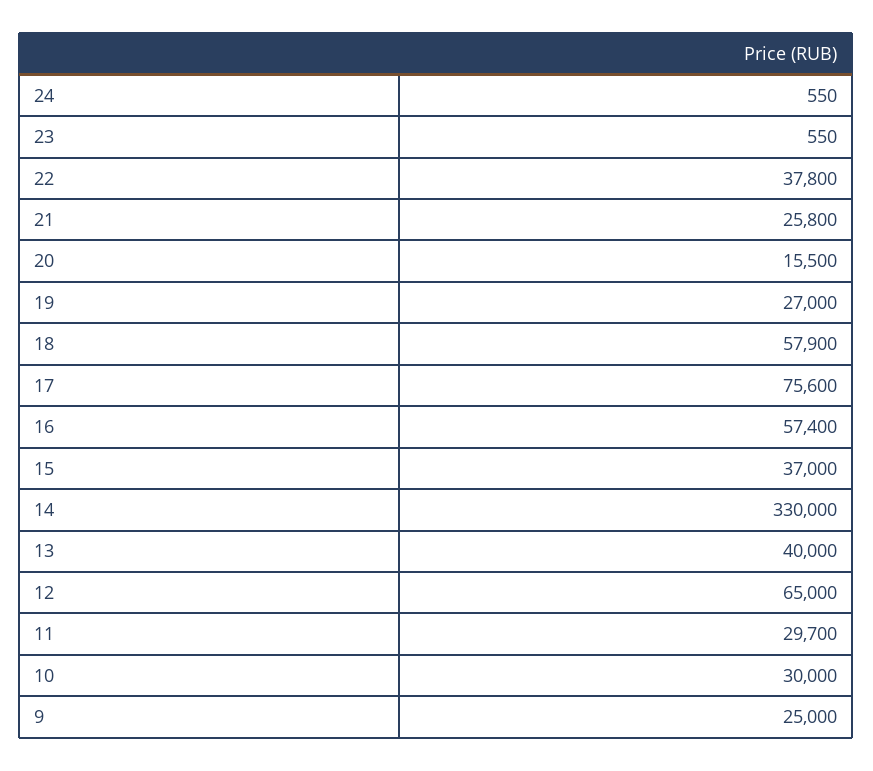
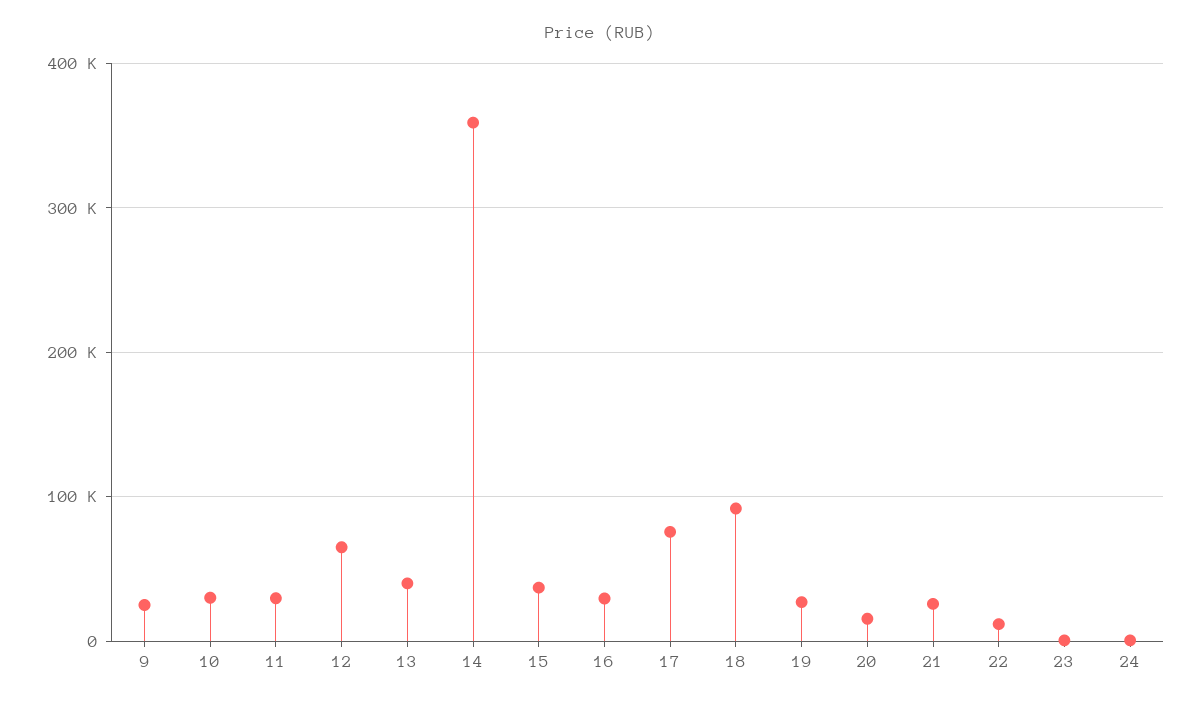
22: 37800 -> 10000
18: 57900 -> 90000
16: 57400 -> 30000
14: 330000 -> 360000

